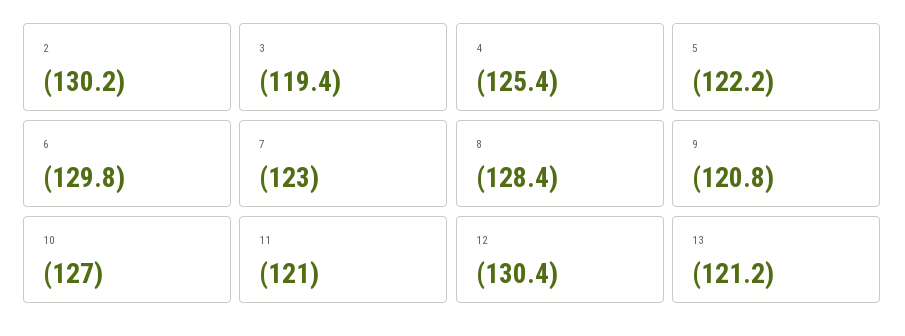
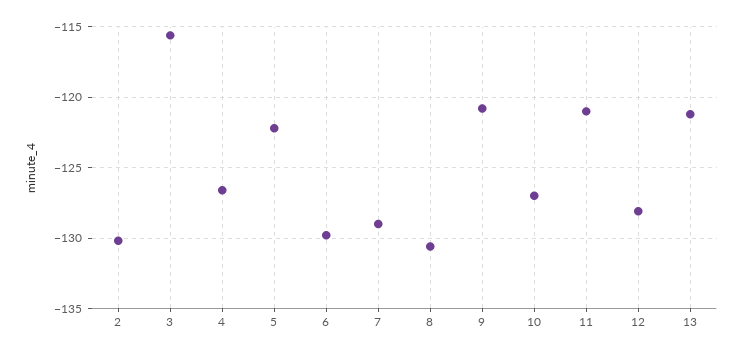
3: -119.4 -> -115.5
4: -125.4 -> -126.5
7: -123 -> -129
8: -128.4 -> -130.5
12: -130.4 -> -128

